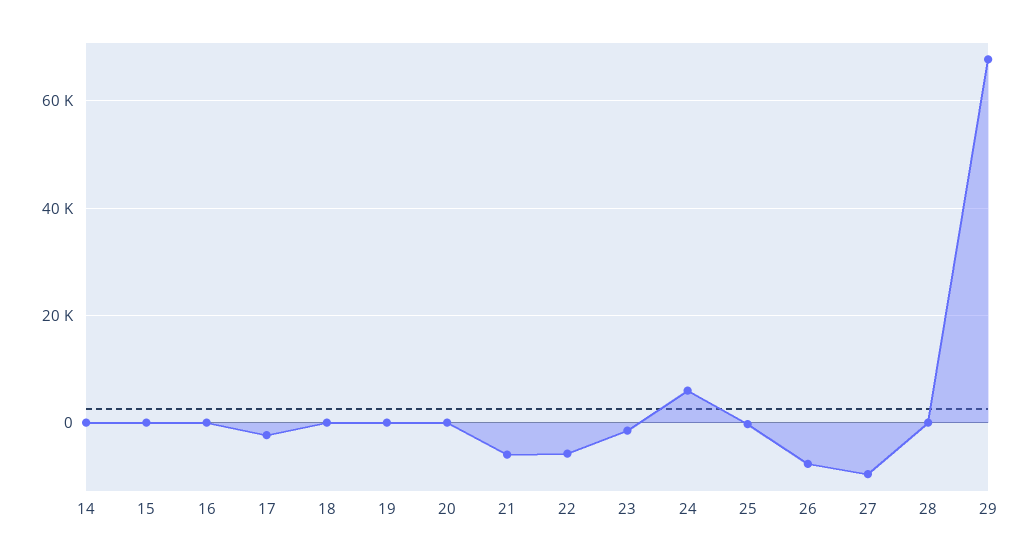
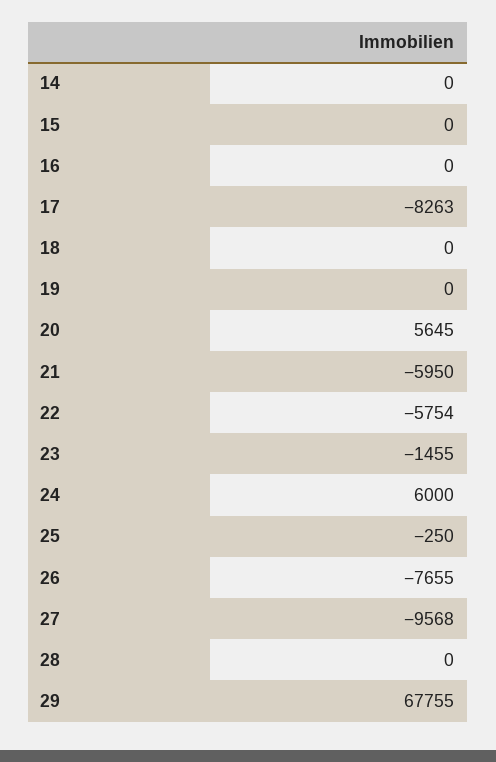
17: -2000 -> -8263
20: 0 -> 5645

